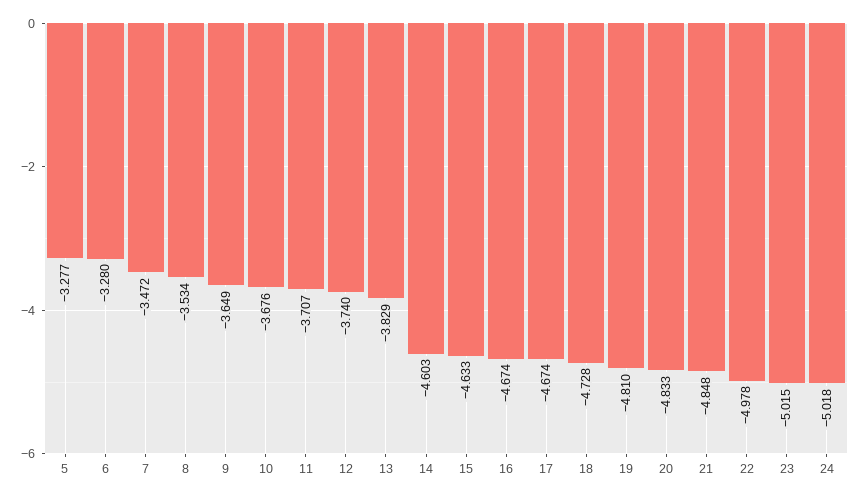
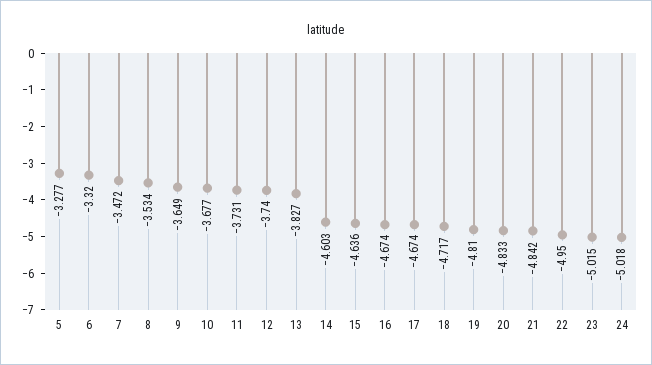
6: -3.28 -> -3.32
10: -3.676 -> -3.677
11: -3.707 -> -3.731
13: -3.829 -> -3.827
15: -4.633 -> -4.636
18: -4.728 -> -4.717
21: -4.848 -> -4.842
22: -4.978 -> -4.95

